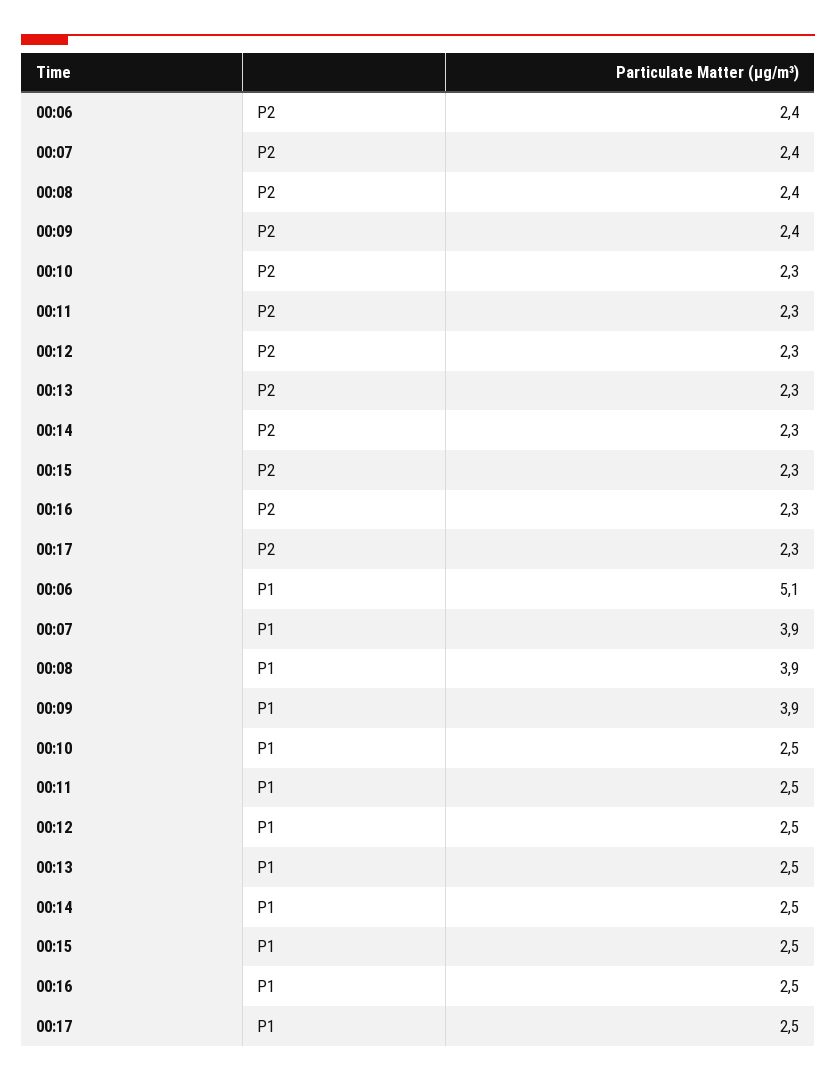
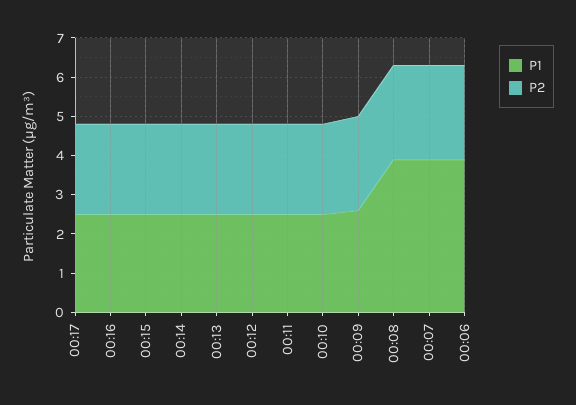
P1, 00:06: 5.1 -> 4
P1, 00:09: 3.9 -> 2.5

